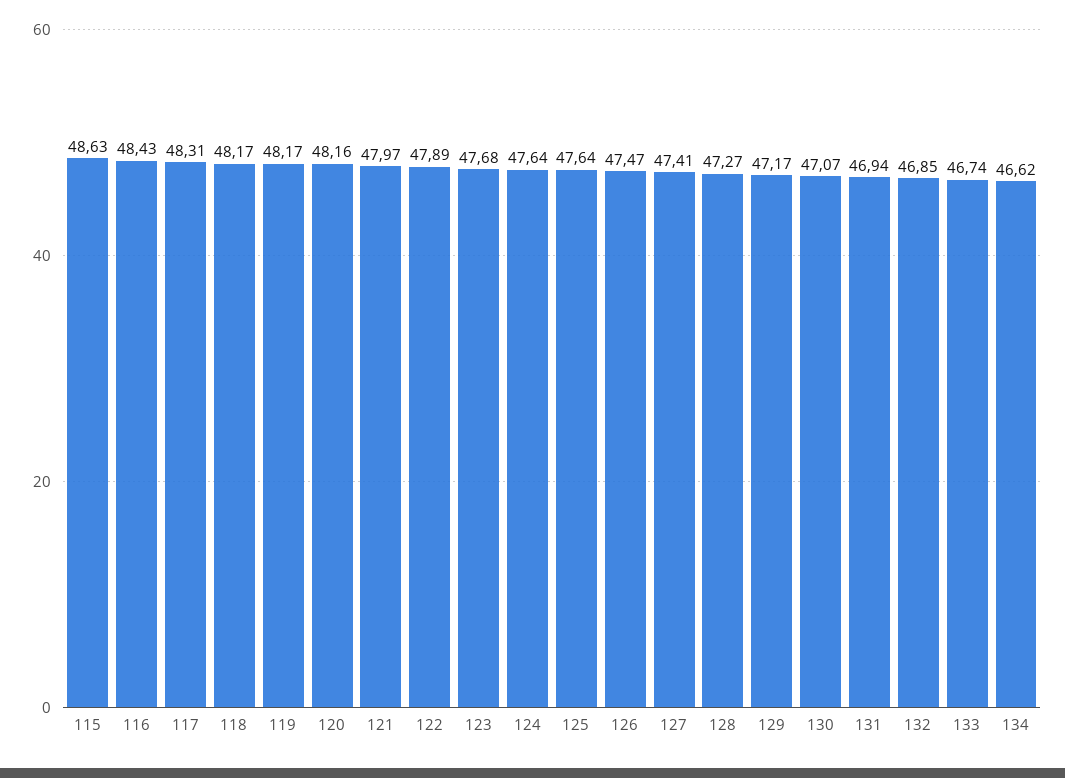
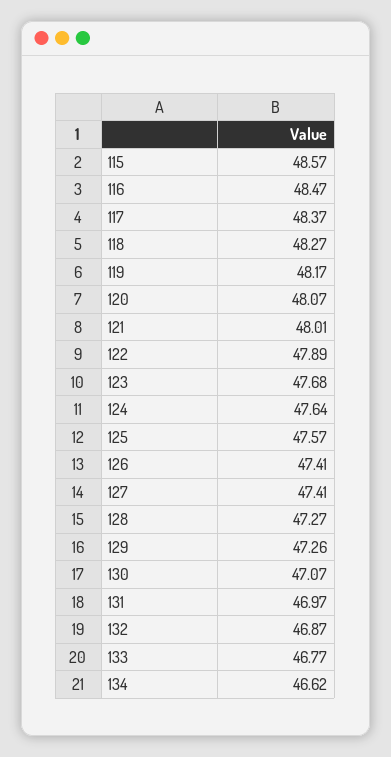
115: 48.63 -> 48.57
116: 48.43 -> 48.47
117: 48.31 -> 48.37
118: 48.17 -> 48.27
120: 48.16 -> 48.07
121: 47.97 -> 48.01
125: 47.64 -> 47.57
126: 47.47 -> 47.41
129: 47.17 -> 47.26
131: 46.94 -> 46.97
132: 46.85 -> 46.87
133: 46.74 -> 46.77

